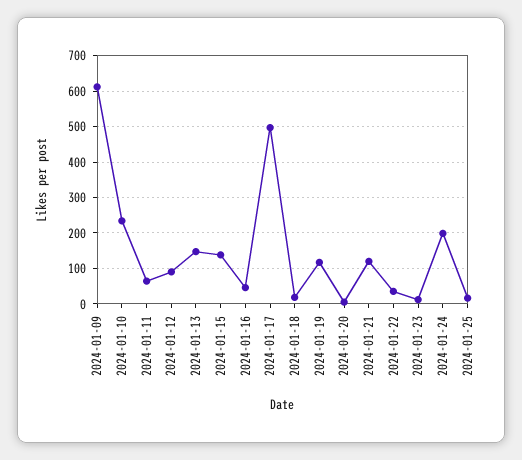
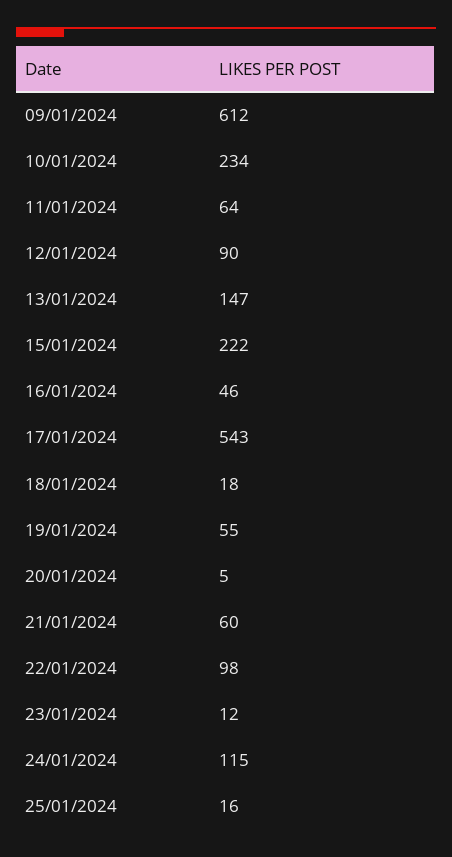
2024-01-15: 140 -> 222
2024-01-17: 500 -> 543
2024-01-19: 120 -> 55
2024-01-21: 120 -> 60
2024-01-22: 40 -> 98
2024-01-24: 200 -> 115

